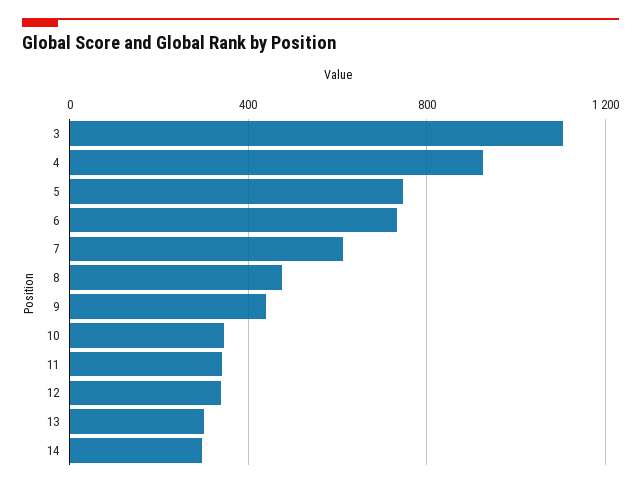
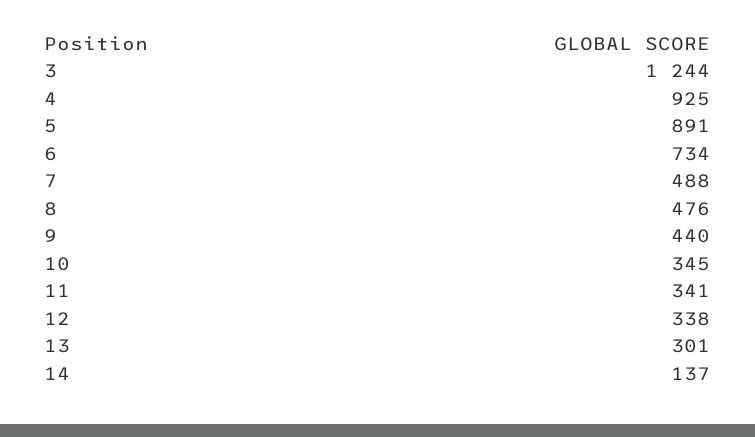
3: 1100 -> 1244
5: 750 -> 891
7: 600 -> 488
14: 300 -> 137

